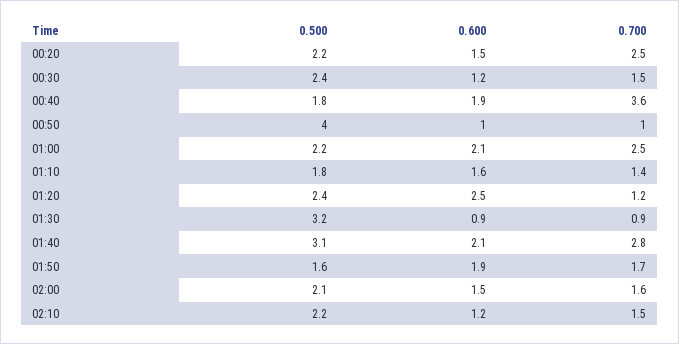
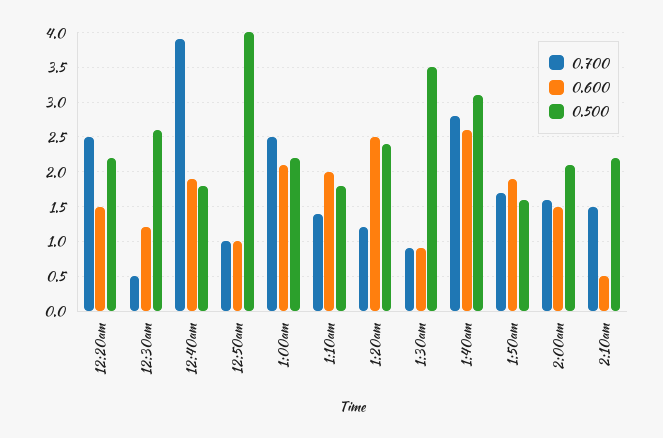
0.500, 00:30: 2.4 -> 2.6
0.700, 00:30: 1.5 -> 0.5
0.700, 00:40: 3.6 -> 3.9
0.600, 01:10: 1.6 -> 2
0.500, 01:30: 3.2 -> 3.5
0.600, 01:40: 2.1 -> 2.6
0.600, 02:10: 1.2 -> 0.5

